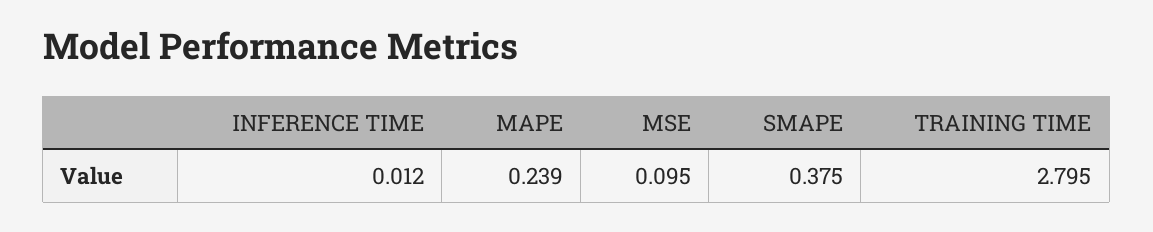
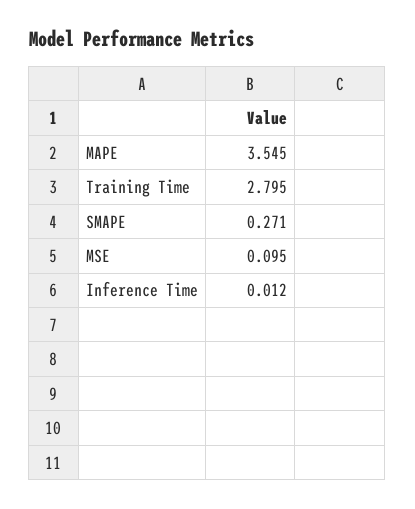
MAPE: 0.239 -> 3.545
SMAPE: 0.375 -> 0.271

